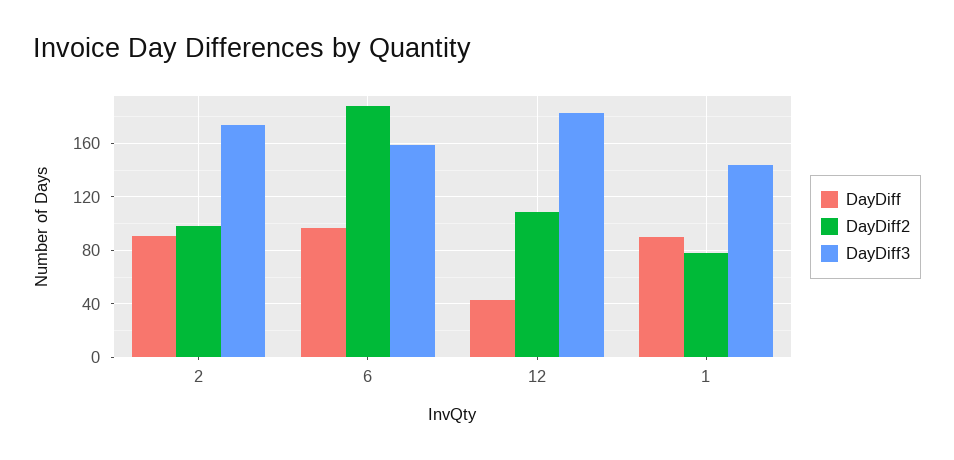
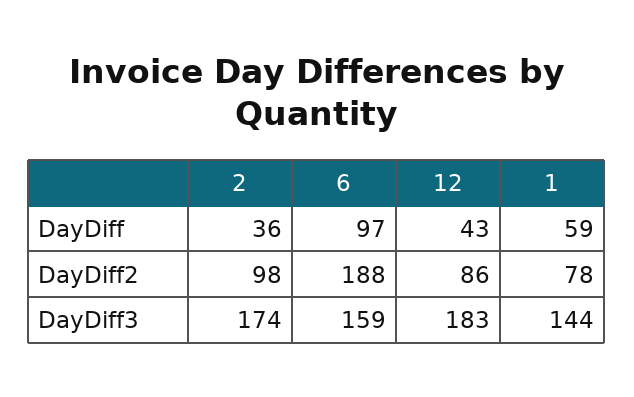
DayDiff, 2: 90 -> 36
DayDiff2, 12: 110 -> 86
DayDiff, 1: 90 -> 59

